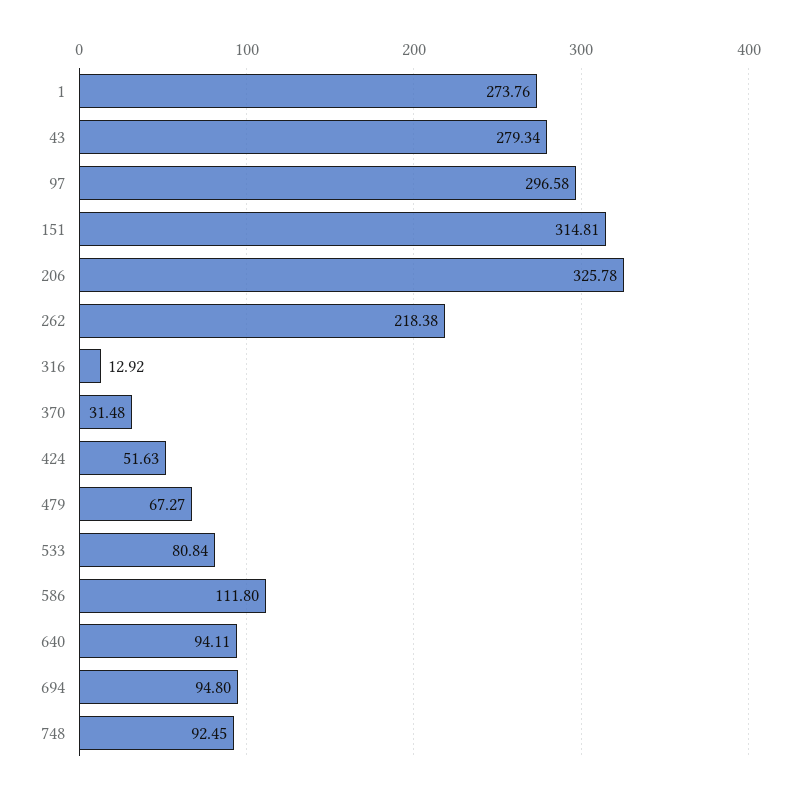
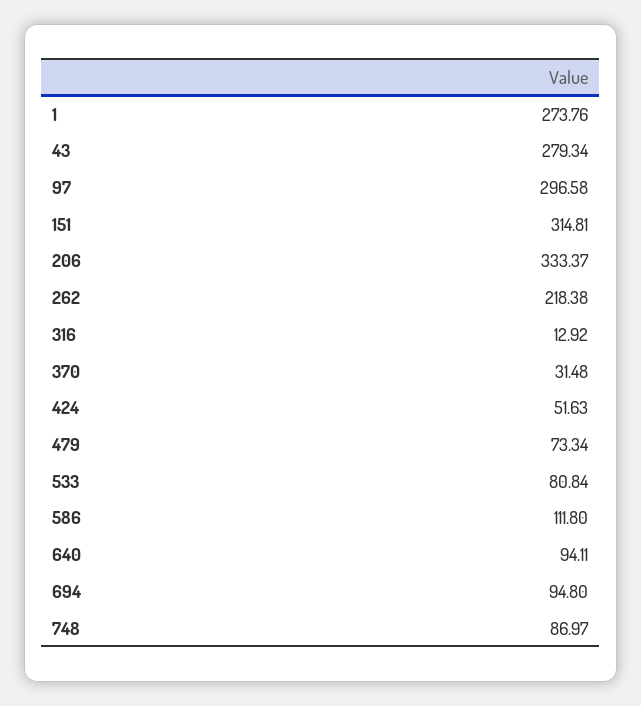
206: 325.78 -> 333.37
479: 67.27 -> 73.34
748: 92.45 -> 86.97

